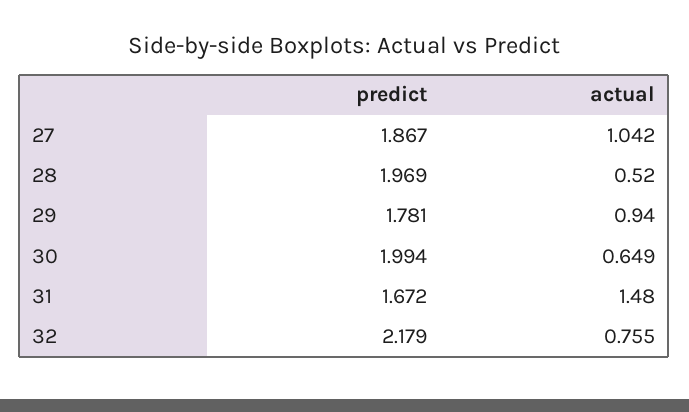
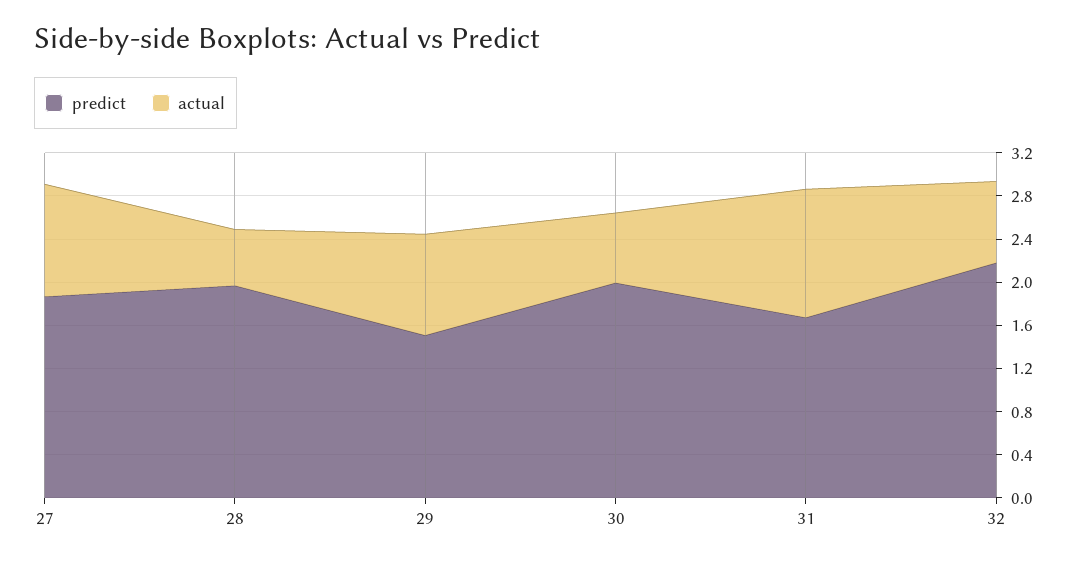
predict, 29: 1.781 -> 1.5
actual, 31: 1.48 -> 1.2

